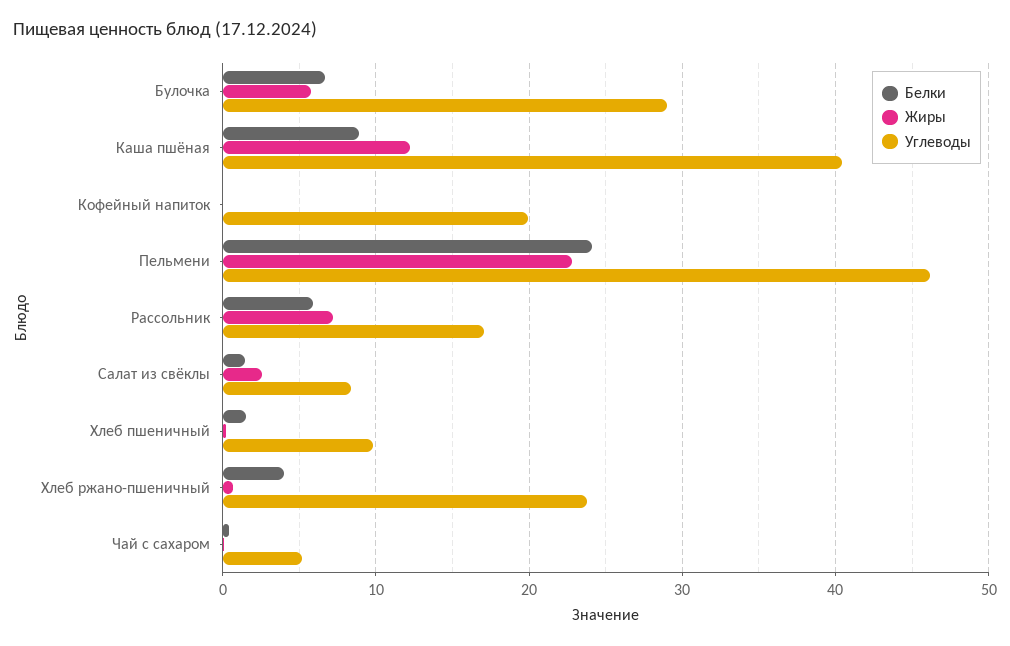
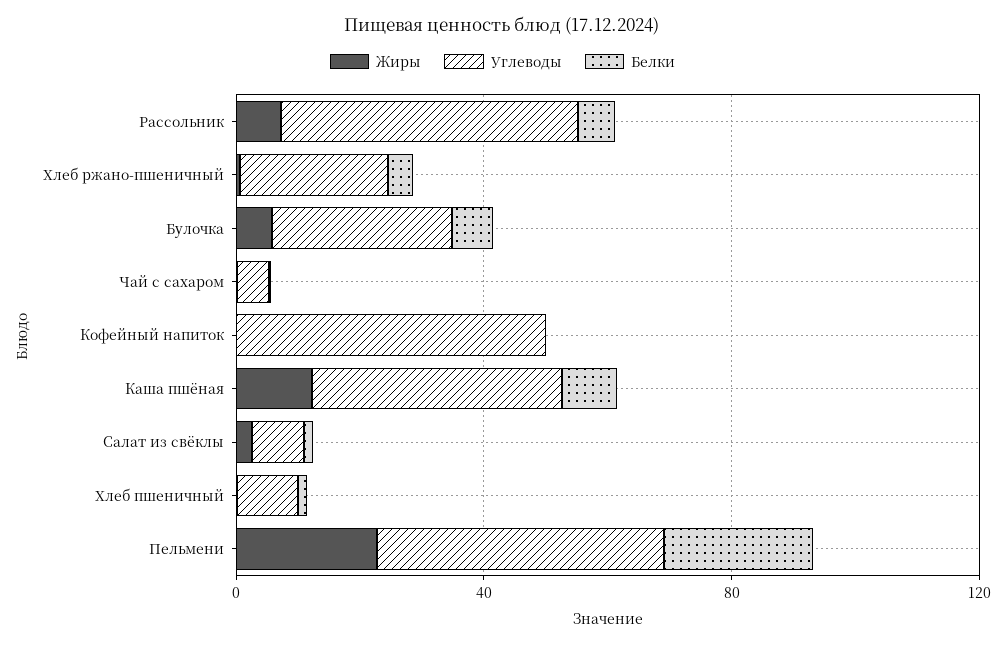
Углеводы, Кофейный напиток: 20 -> 50
Углеводы, Рассольник: 17 -> 50

